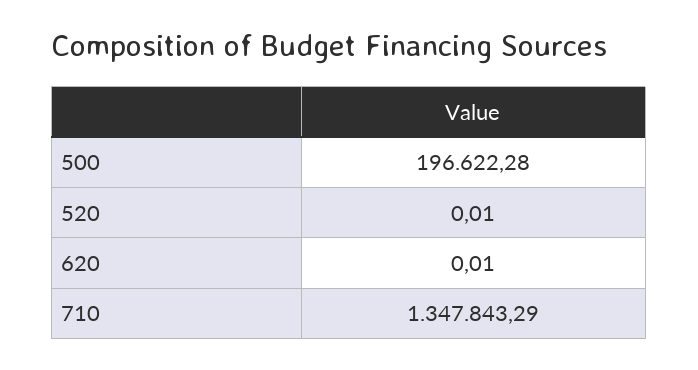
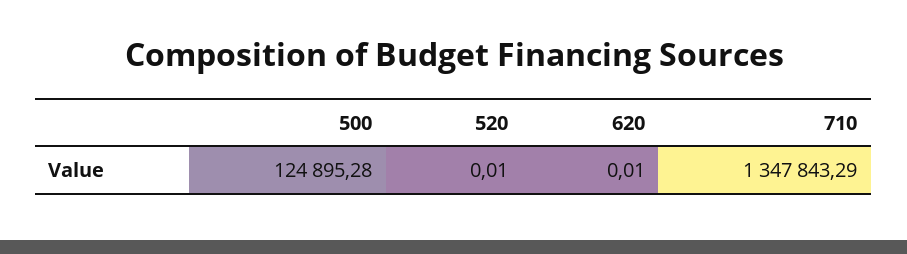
500: 196622.28 -> 124895.28

